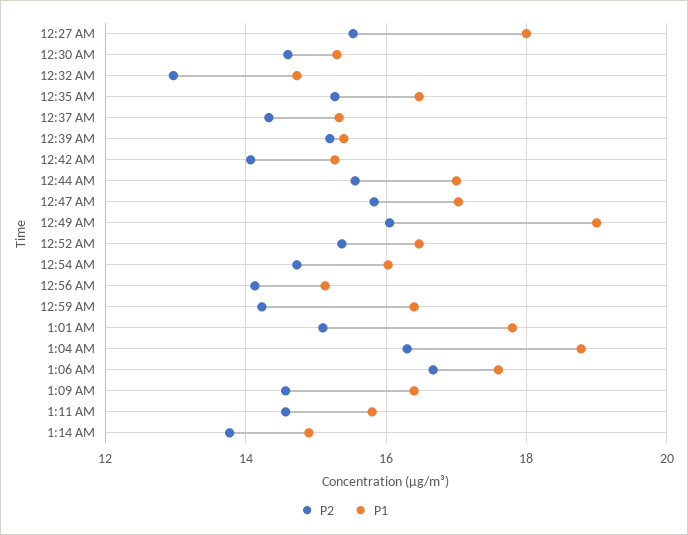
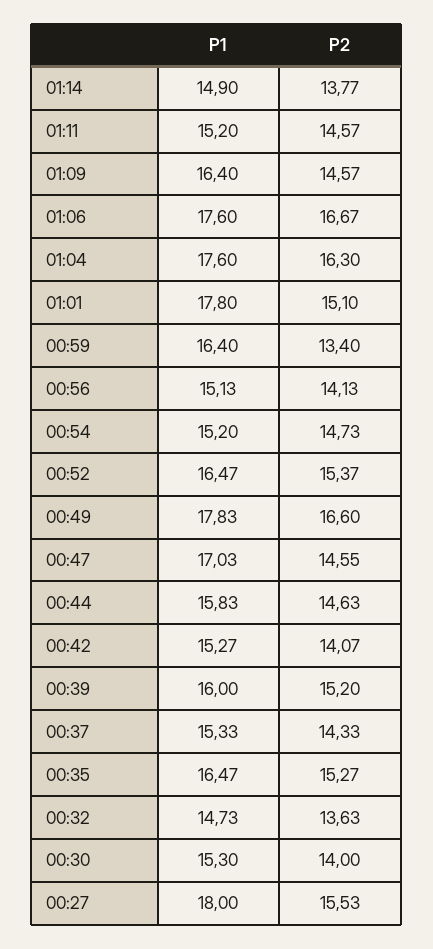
P2, 12:30 AM: 14.6 -> 14
P2, 12:32 AM: 13 -> 13.63
P1, 12:39 AM: 15.4 -> 16
P2, 12:44 AM: 15.6 -> 14.63
P1, 12:44 AM: 17 -> 15.83
P2, 12:47 AM: 15.8 -> 14.55
P2, 12:49 AM: 16 -> 16.6
P1, 12:49 AM: 19 -> 17.83
P1, 12:54 AM: 16 -> 15.2
P2, 12:59 AM: 14.2 -> 13.4
P1, 1:04 AM: 18.8 -> 17.6
P1, 1:11 AM: 15.8 -> 15.2

